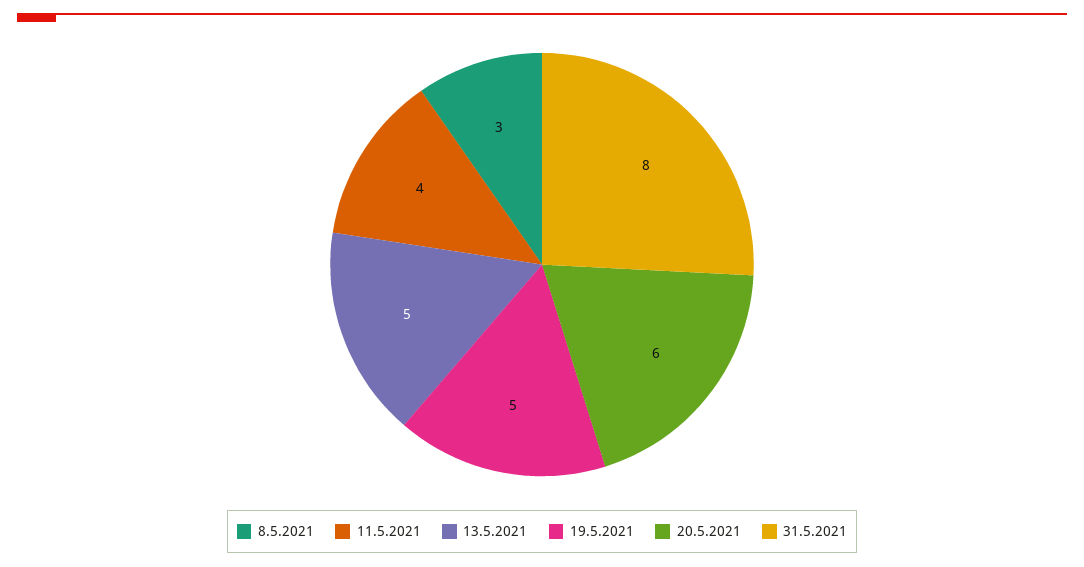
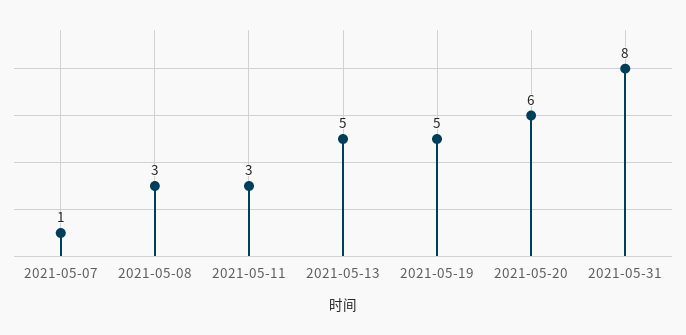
11.5.2021: 4 -> 3
2021-05-07: none -> 1

